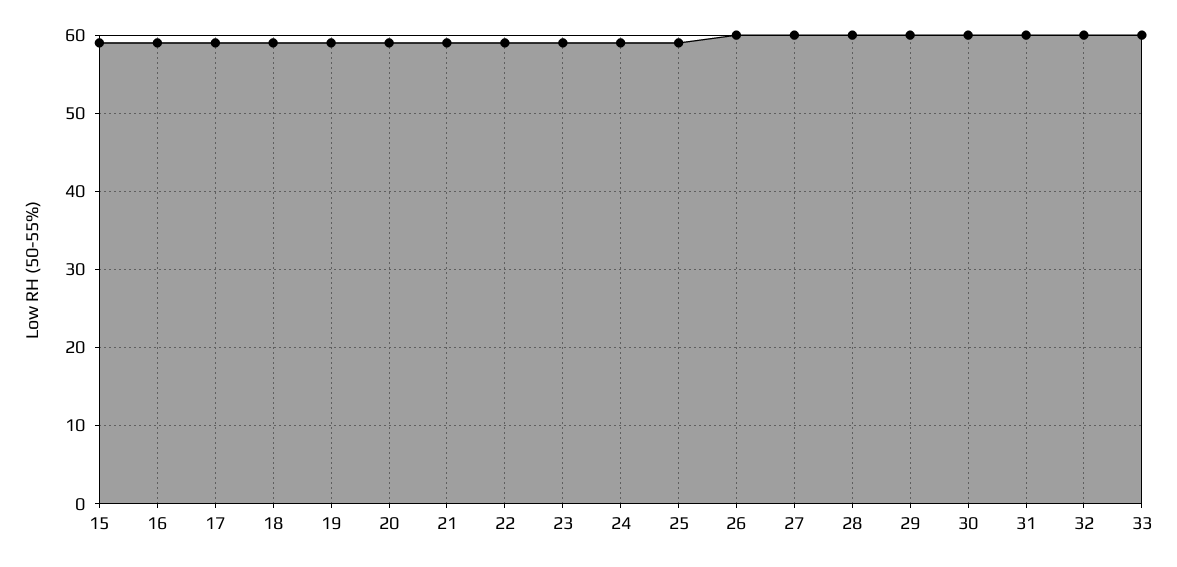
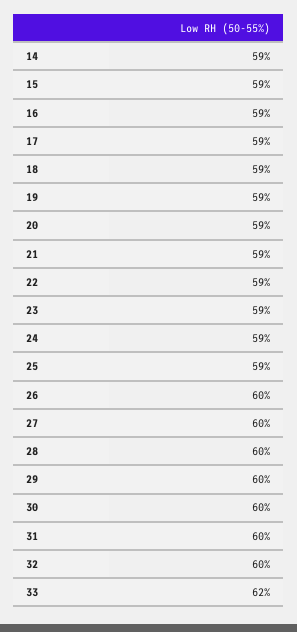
33: 60 -> 62
14: none -> 59

